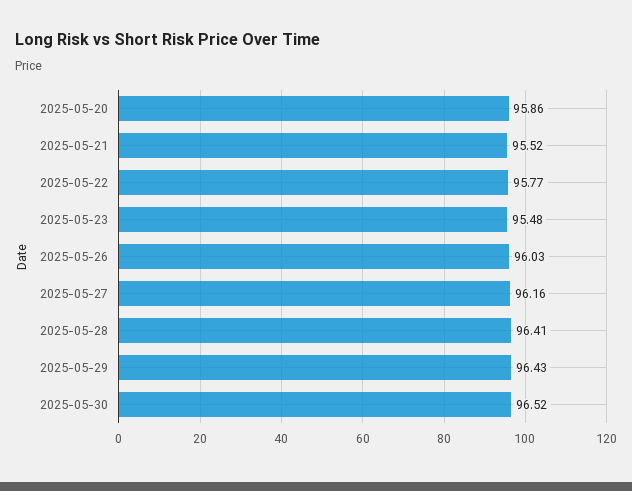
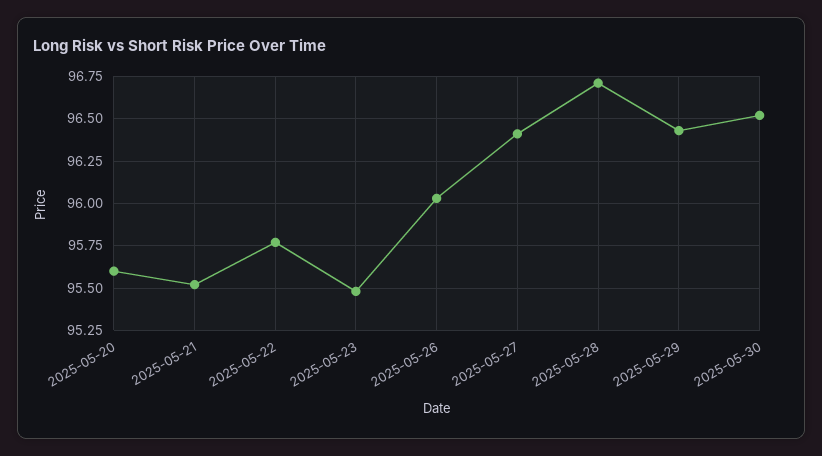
2025-05-20: 95.86 -> 95.6
2025-05-27: 96.16 -> 96.4
2025-05-28: 96.41 -> 96.7

